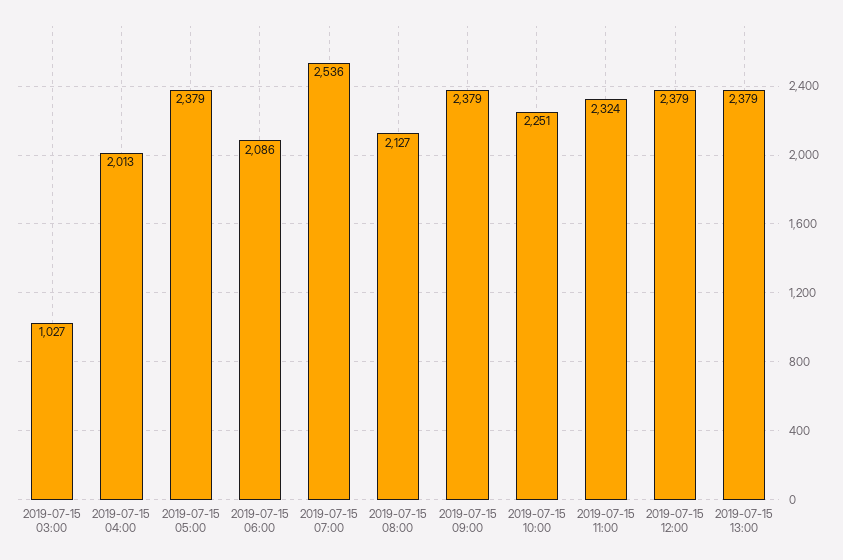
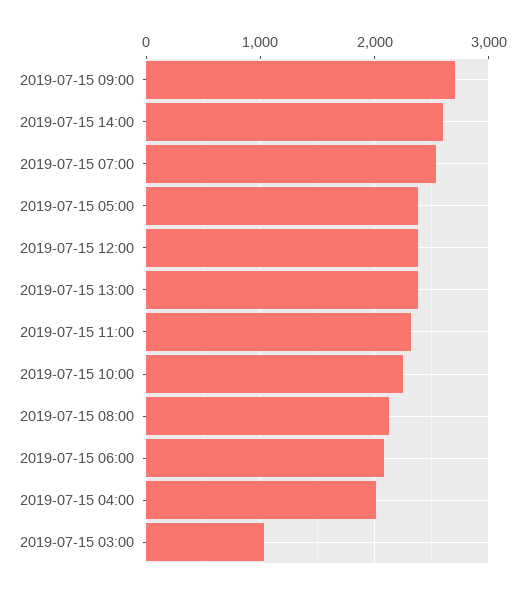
2019-07-15 09:00: 2379 -> 2700
2019-07-15 14:00: none -> 2600

